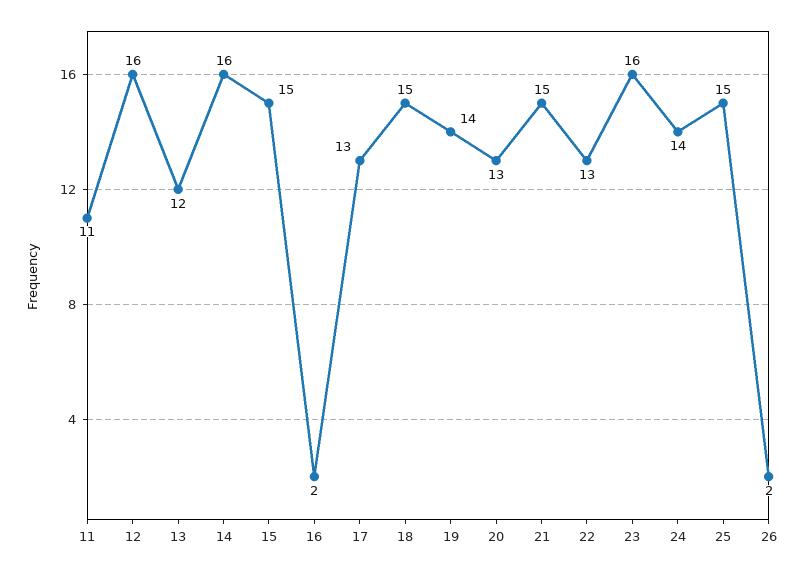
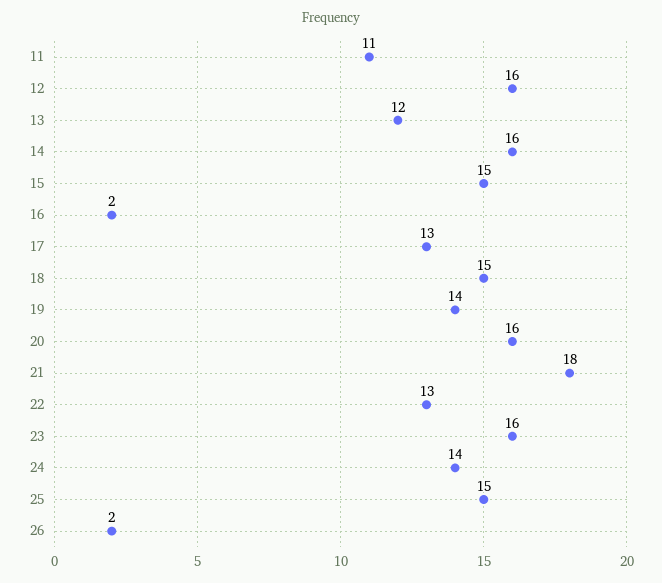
20: 13 -> 16
21: 15 -> 18

